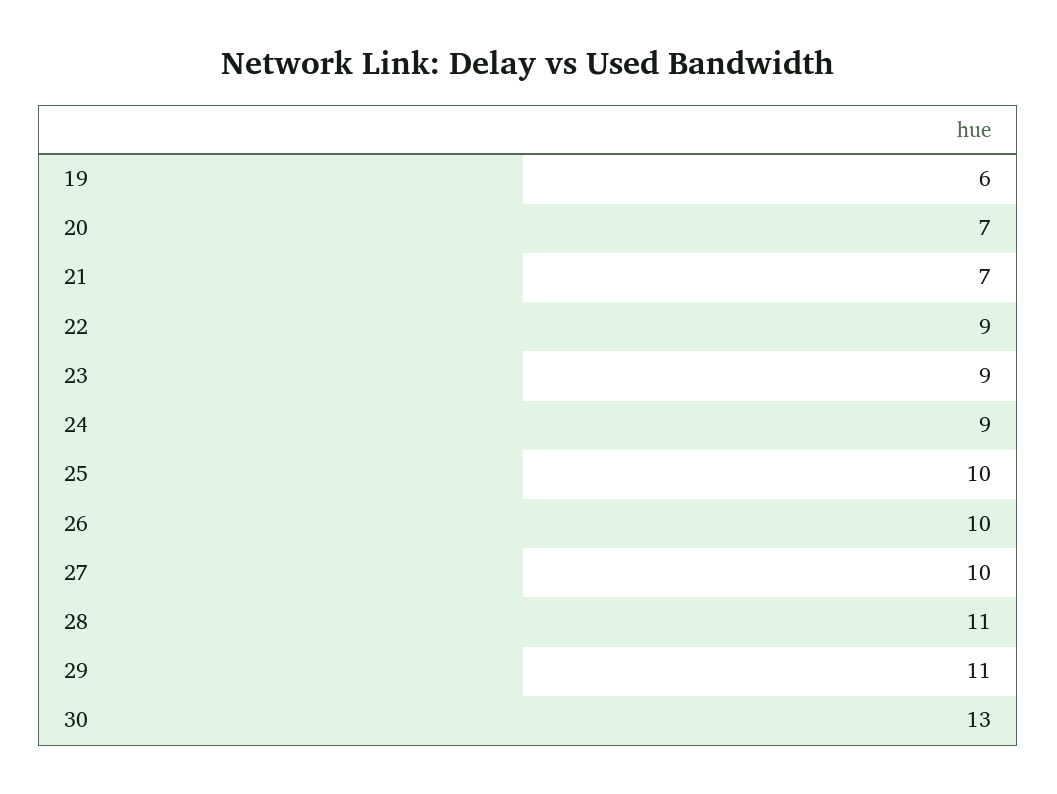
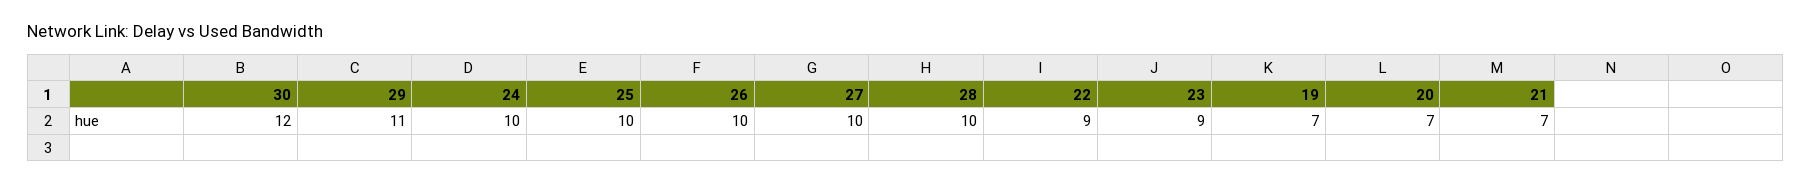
19: 6 -> 7
24: 9 -> 10
28: 11 -> 10
30: 13 -> 12

